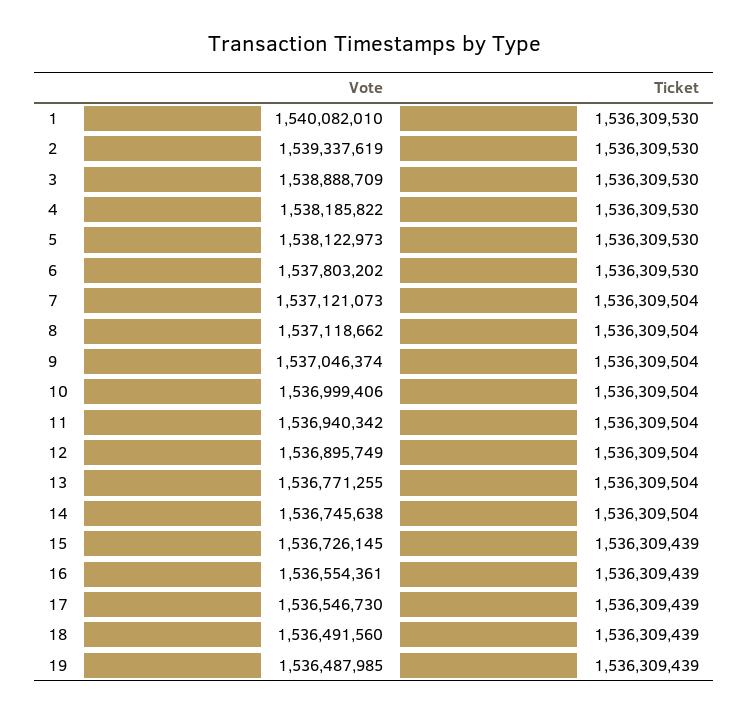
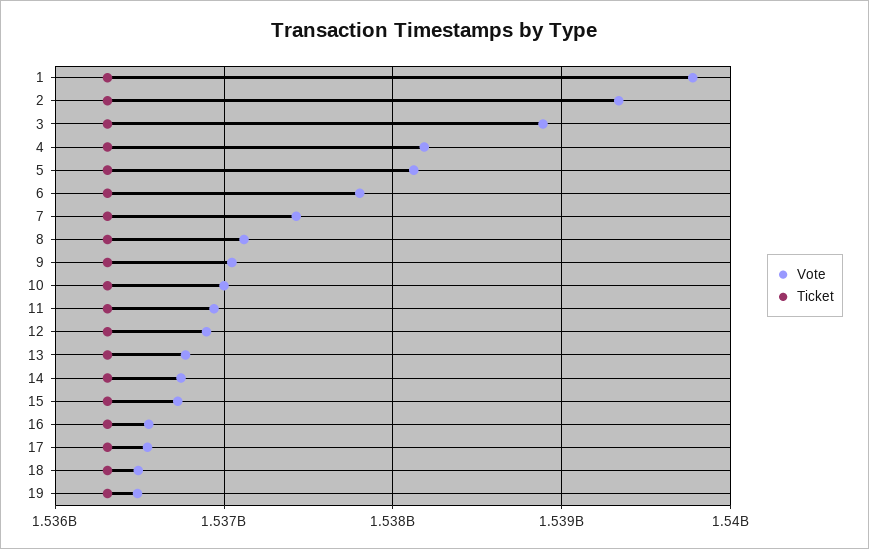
Vote, 1: 1540082010 -> 1539800000
Vote, 7: 1537121073 -> 1537400000

